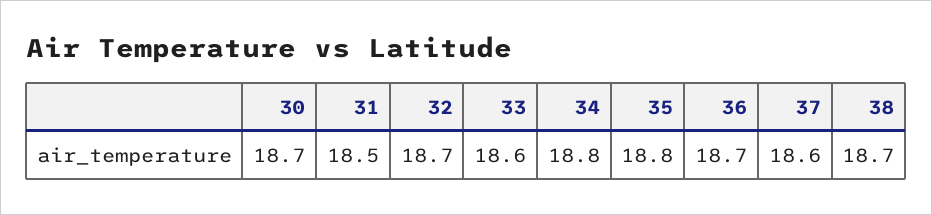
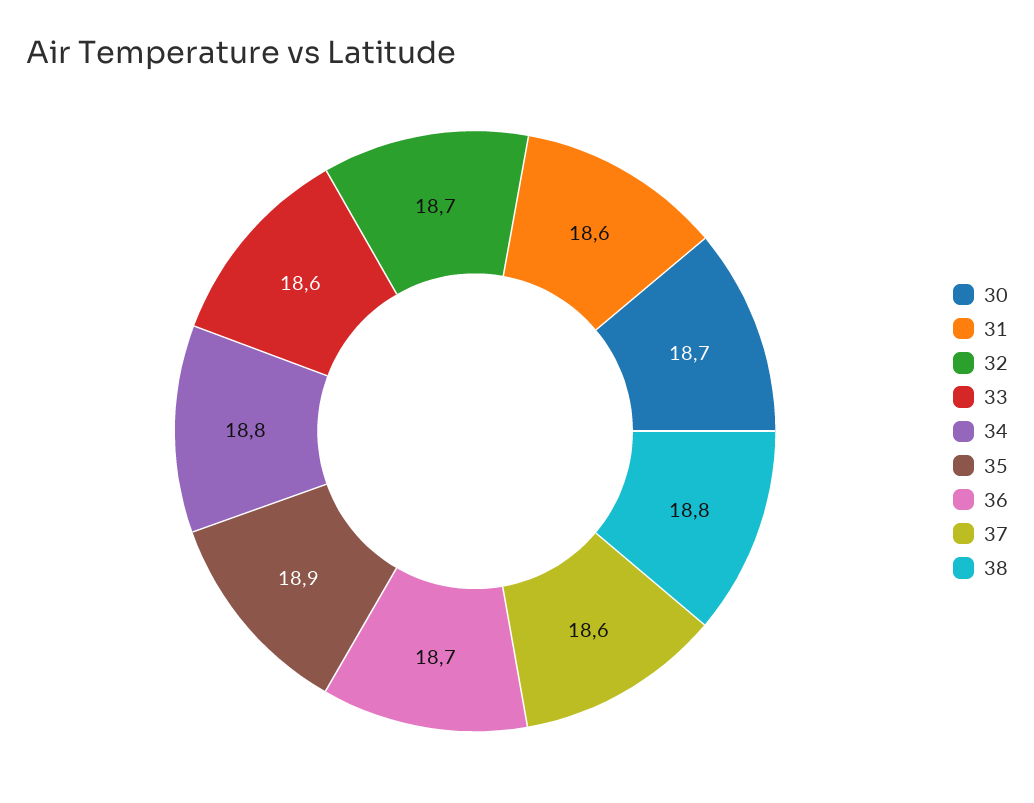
31: 18.5 -> 18.6
35: 18.8 -> 18.9
38: 18.7 -> 18.8

